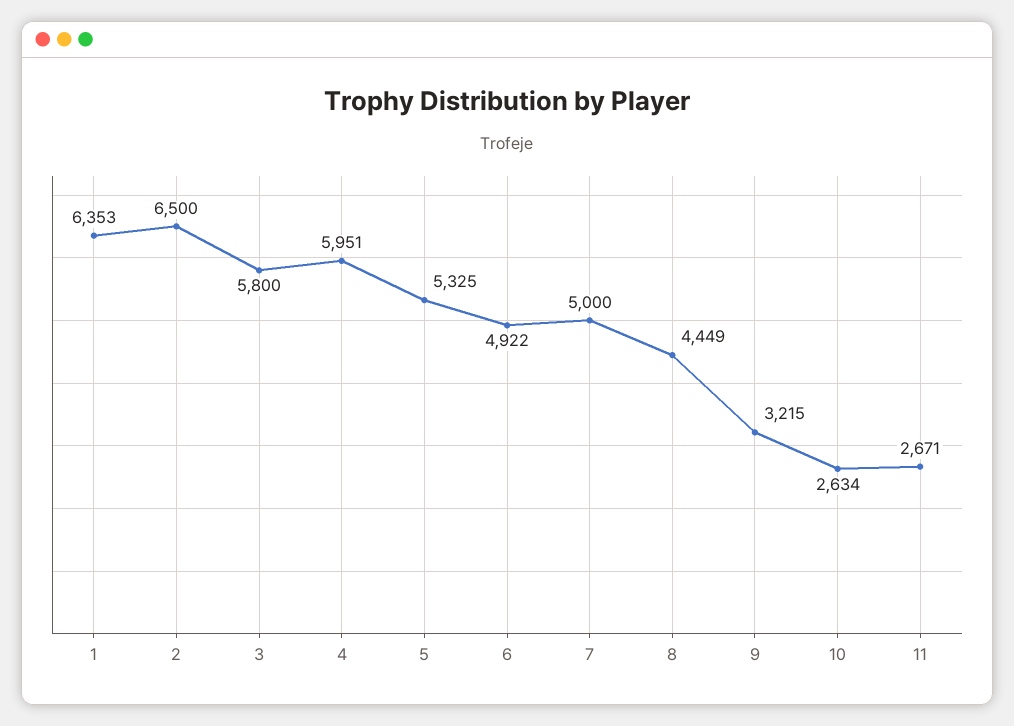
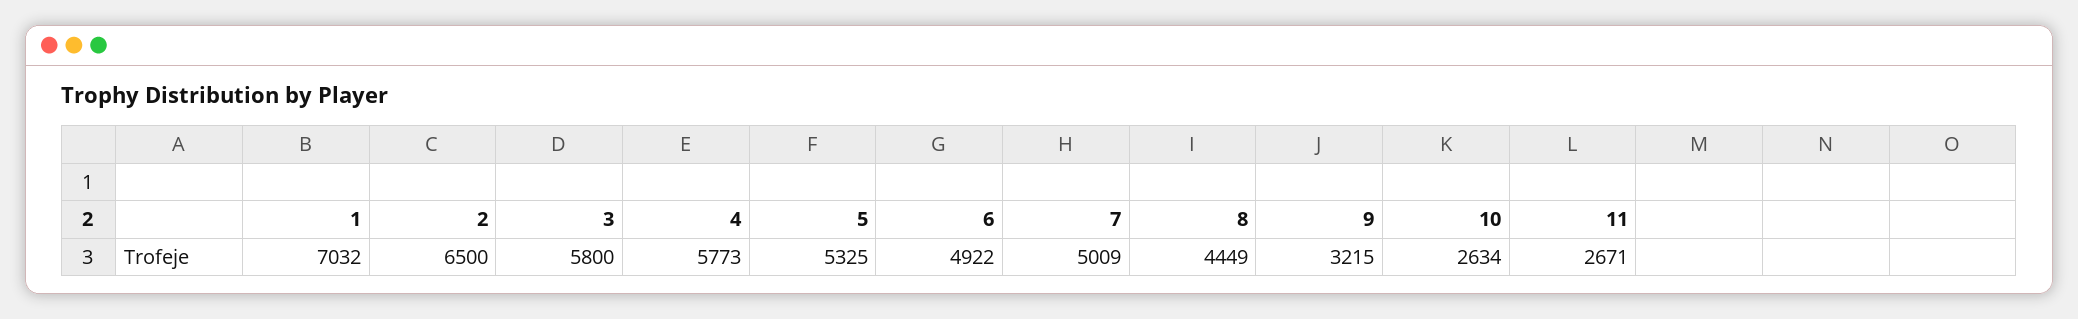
1: 6353 -> 7032
4: 5951 -> 5773
7: 5000 -> 5009

